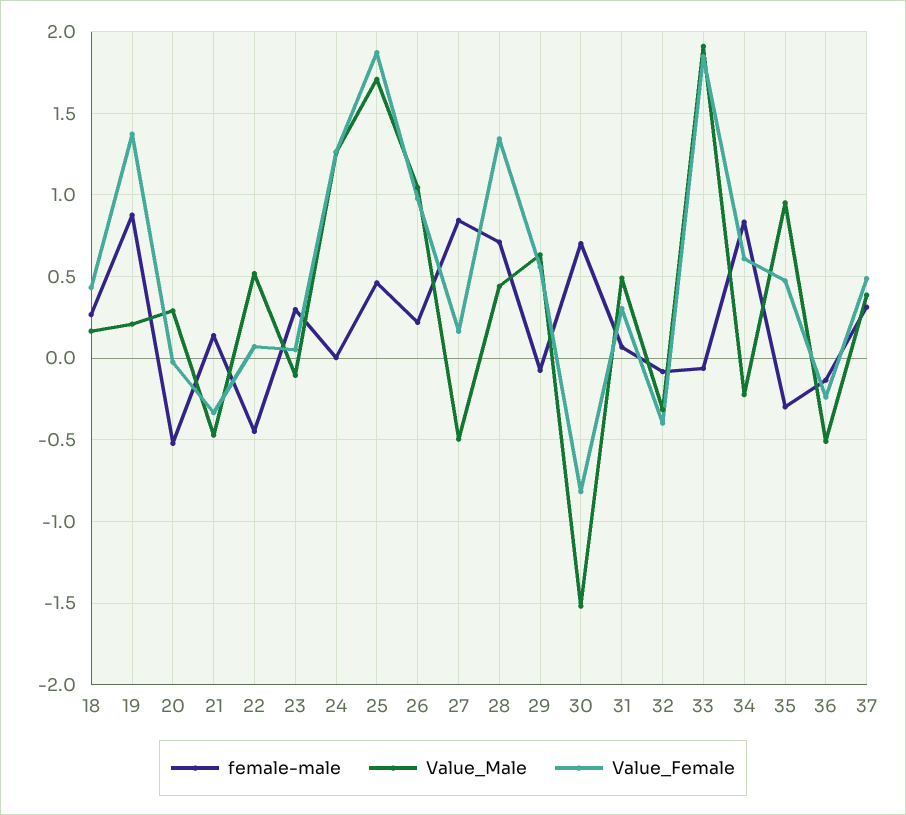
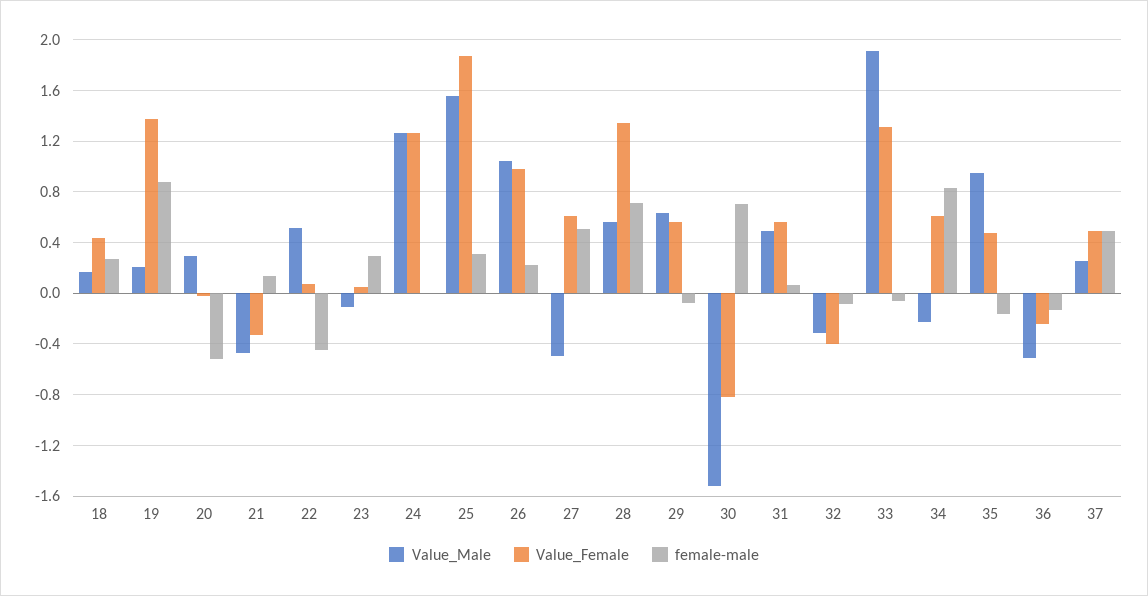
female-male, 25: 0.45 -> 0.3
Value_Male, 25: 1.7 -> 1.55
female-male, 27: 0.85 -> 0.5
Value_Female, 27: 0.15 -> 0.6
Value_Male, 28: 0.45 -> 0.55
Value_Female, 31: 0.3 -> 0.55
Value_Female, 33: 1.85 -> 1.3
female-male, 35: -0.3 -> -0.15
female-male, 37: 0.3 -> 0.5
Value_Male, 37: 0.4 -> 0.25

